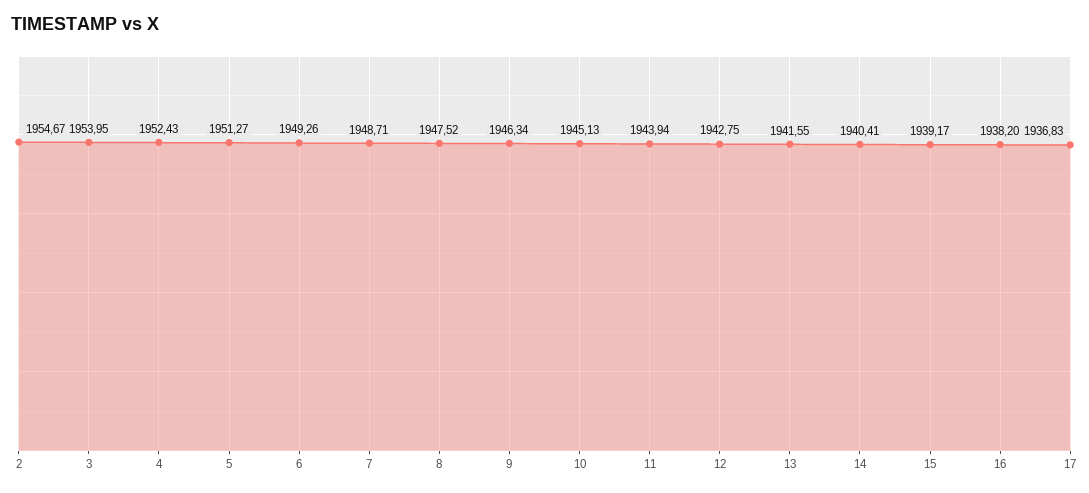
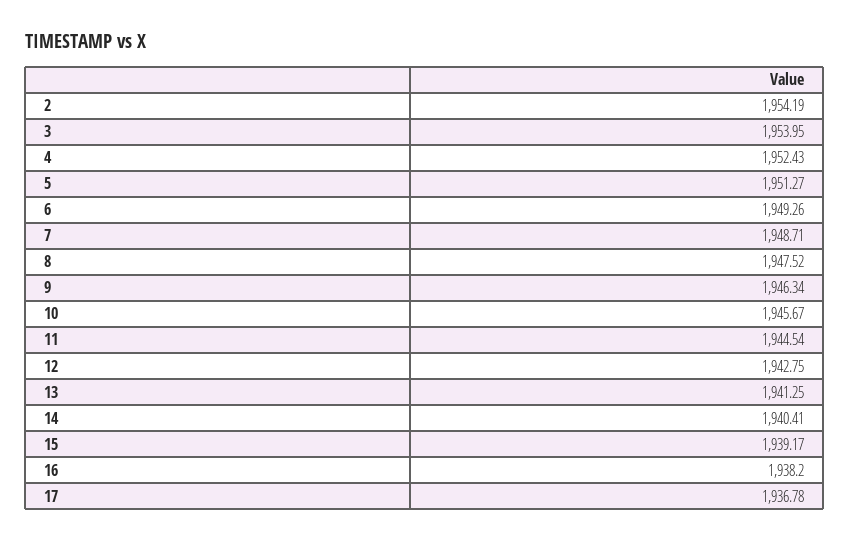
2: 1954.67 -> 1954.19
10: 1945.13 -> 1945.67
11: 1943.94 -> 1944.54
13: 1941.55 -> 1941.25
17: 1936.83 -> 1936.78

